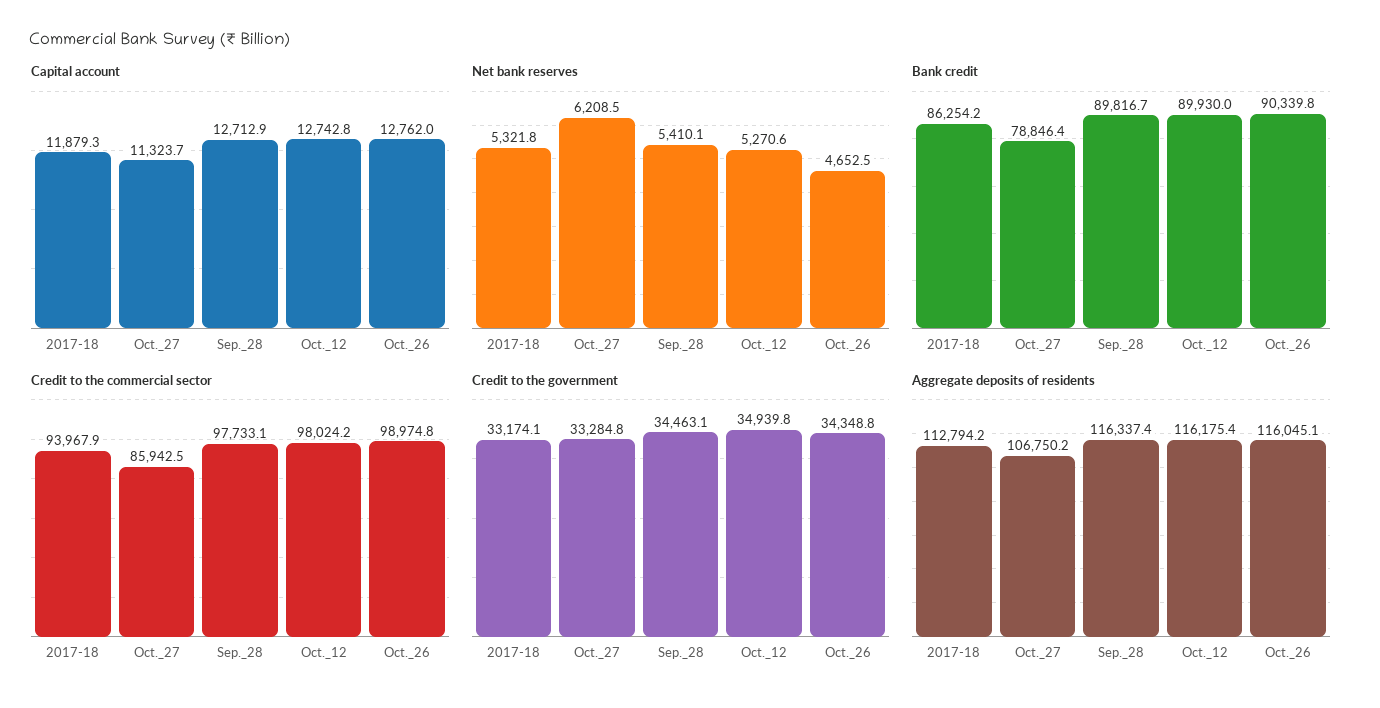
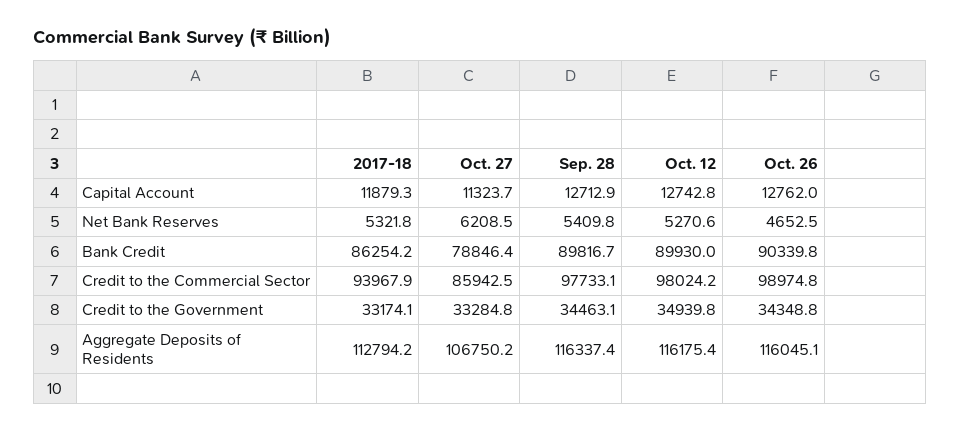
Net bank reserves, Sep._28: 5410.1 -> 5409.8

